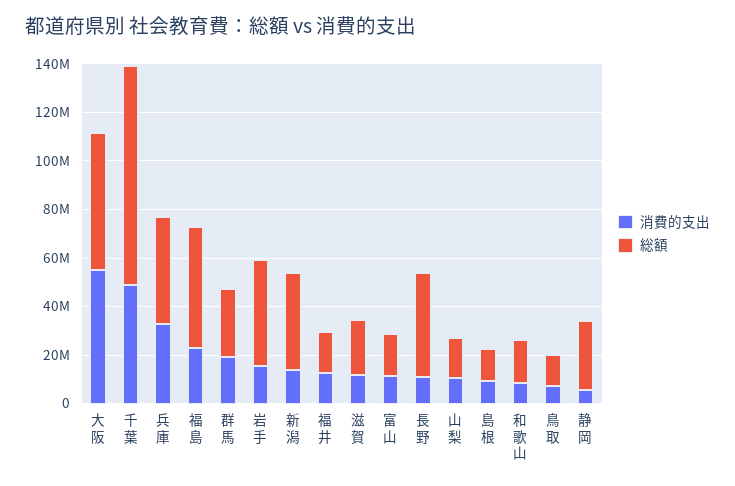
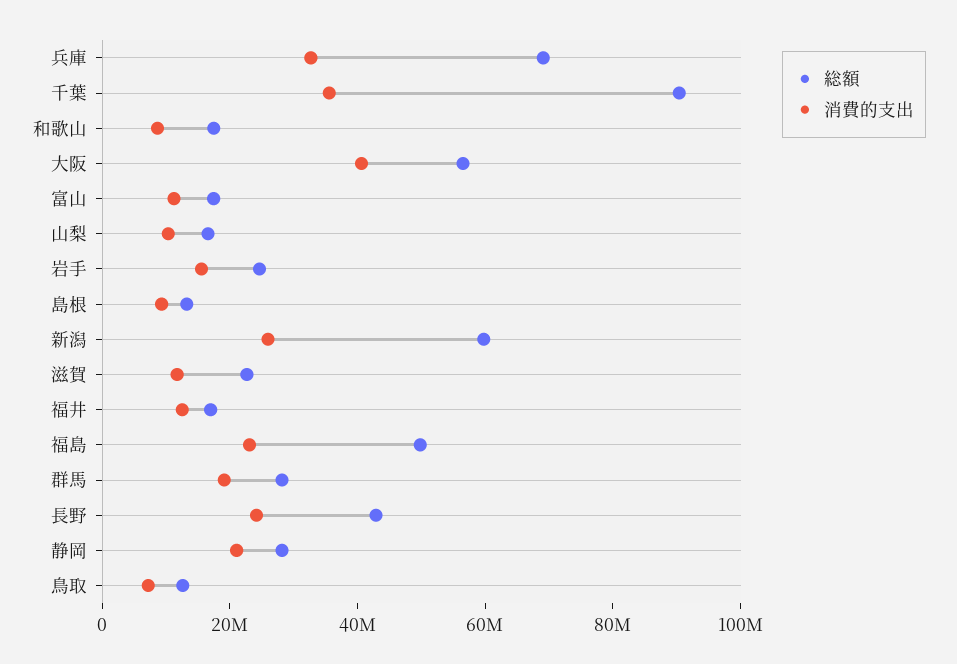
消費的支出, 大阪: 55000000 -> 40000000
消費的支出, 千葉: 50000000 -> 35000000
総額, 兵庫: 45000000 -> 70000000
総額, 岩手: 45000000 -> 25000000
消費的支出, 新潟: 15000000 -> 25000000
総額, 新潟: 40000000 -> 60000000
消費的支出, 長野: 10000000 -> 25000000
消費的支出, 静岡: 5000000 -> 20000000

